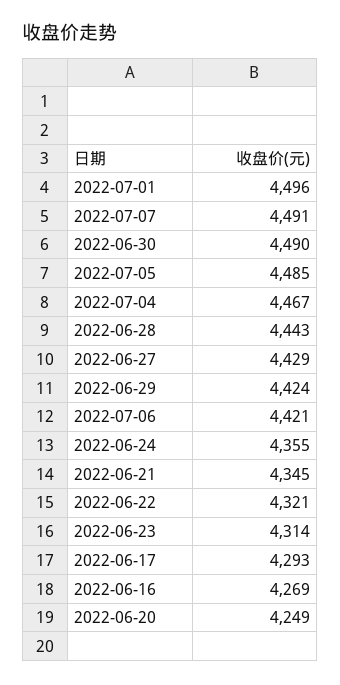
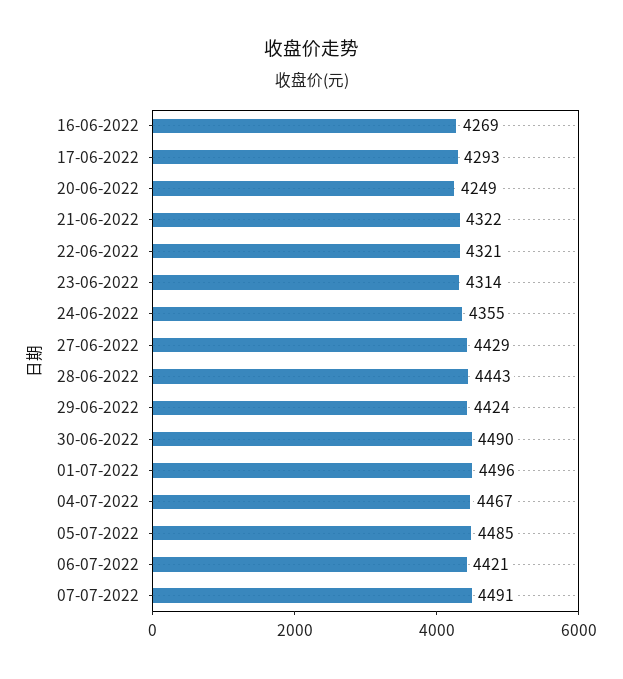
2022-06-21: 4345 -> 4322

